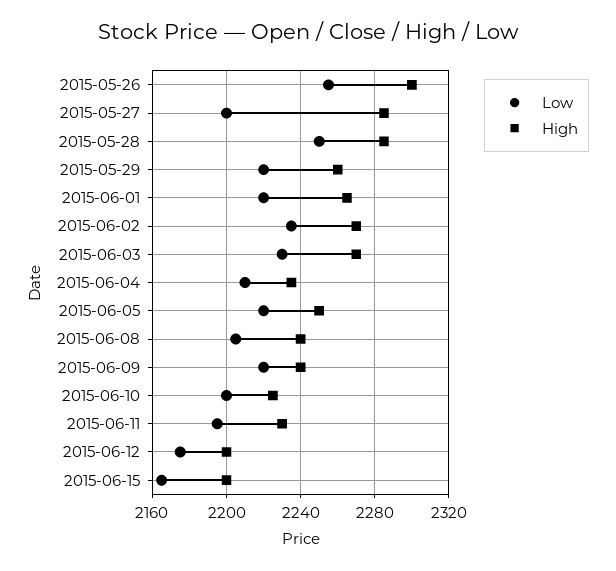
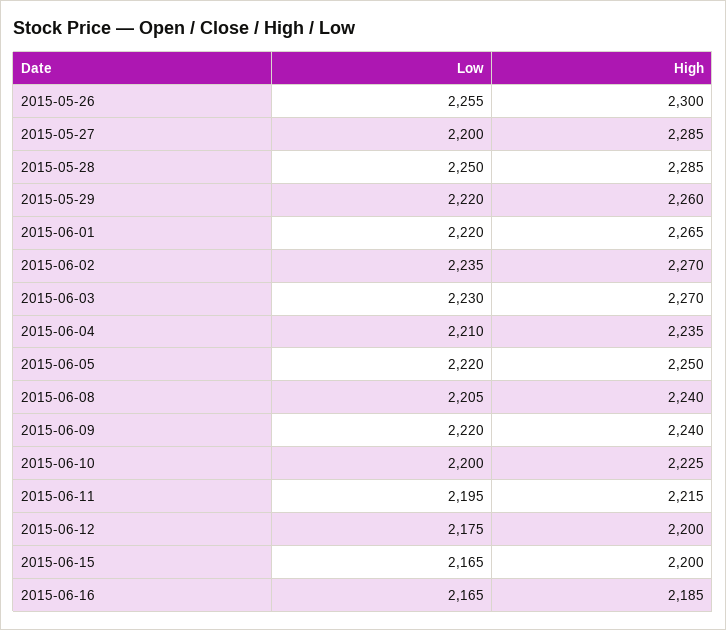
High, 2015-06-11: 2230 -> 2215
Low, 2015-06-16: none -> 2165
High, 2015-06-16: none -> 2185

